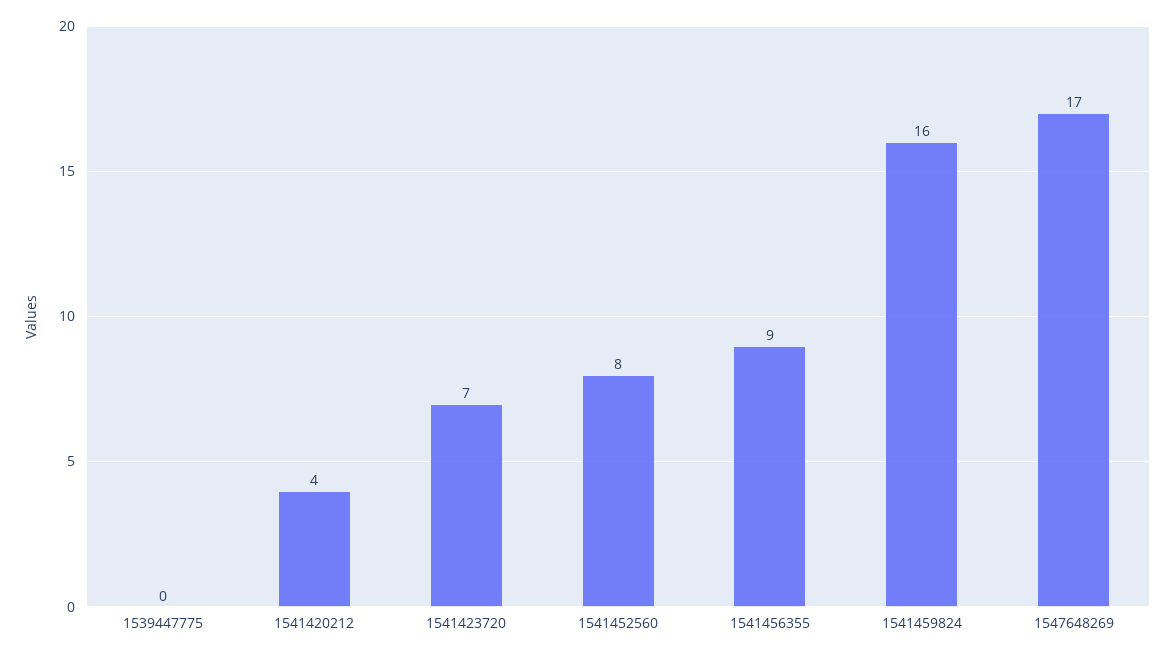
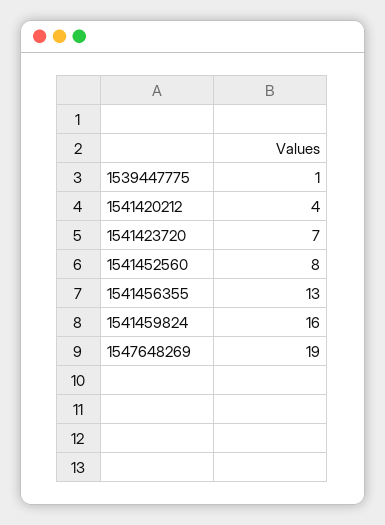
1539447775: 0 -> 1
1541456355: 9 -> 13
1547648269: 17 -> 19

